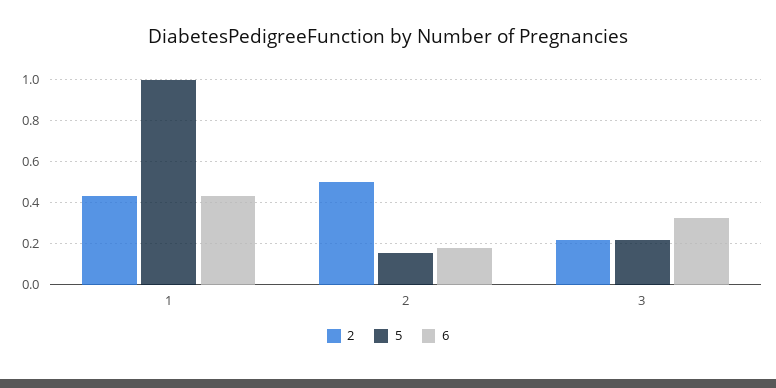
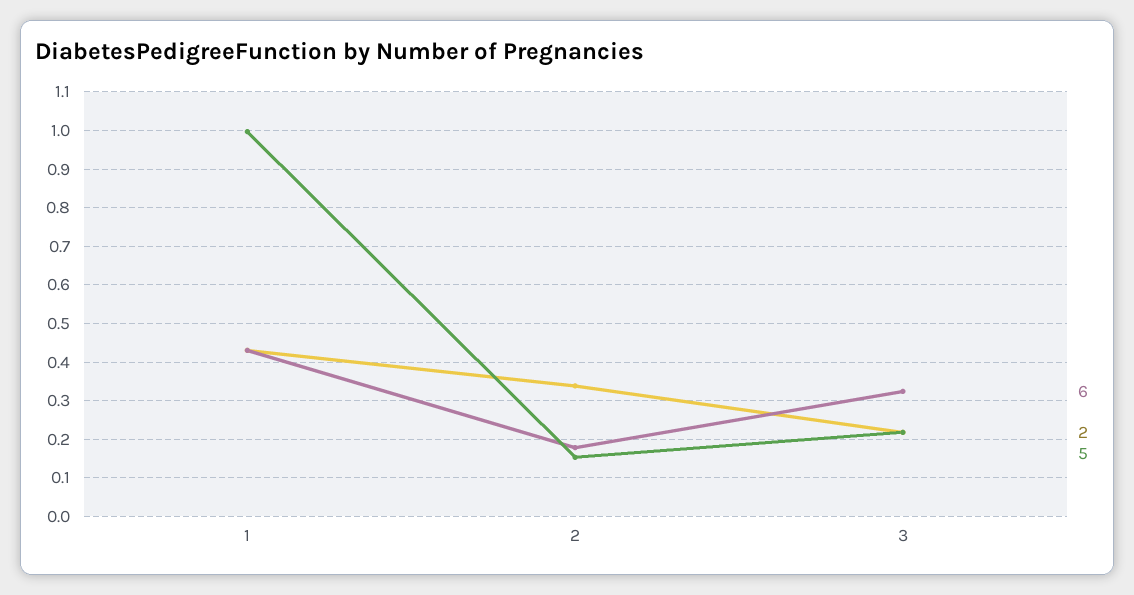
2, 2: 0.5 -> 0.34

